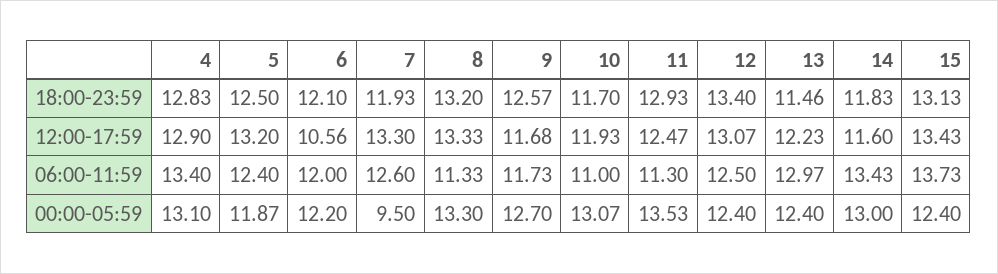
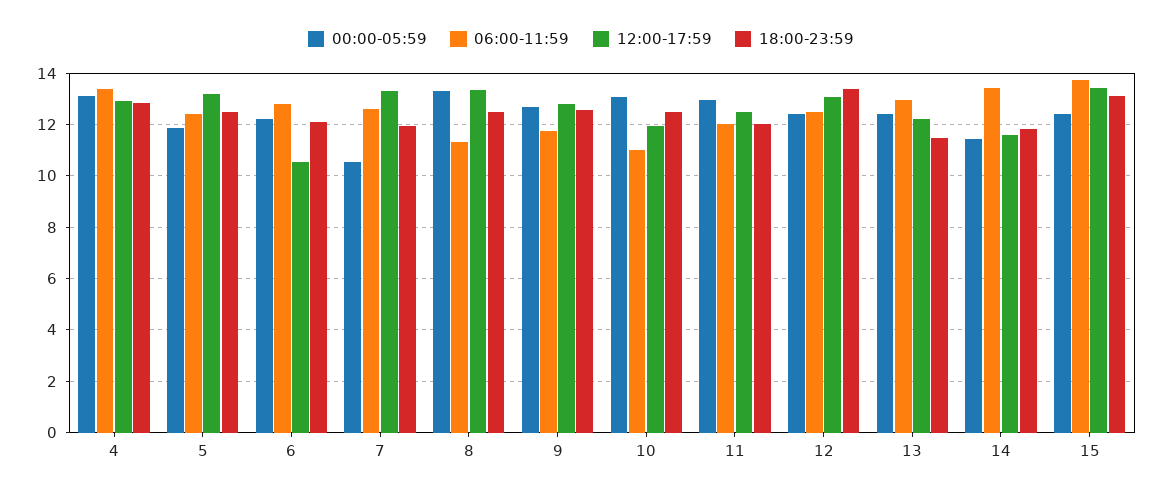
18:00-23:59, 8: 13.2 -> 12.5
18:00-23:59, 10: 11.7 -> 12.5
18:00-23:59, 11: 12.93 -> 12
12:00-17:59, 9: 11.68 -> 12.75
06:00-11:59, 6: 12 -> 12.75
06:00-11:59, 11: 11.3 -> 12
00:00-05:59, 7: 9.5 -> 10.5
00:00-05:59, 11: 13.53 -> 13
00:00-05:59, 14: 13 -> 11.5

